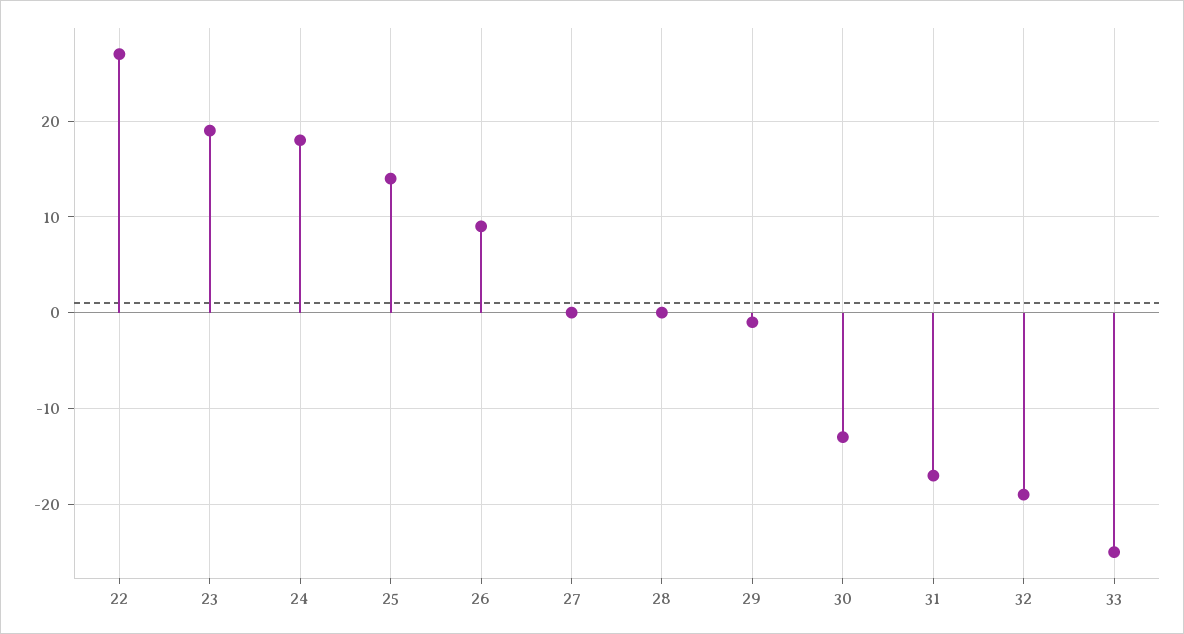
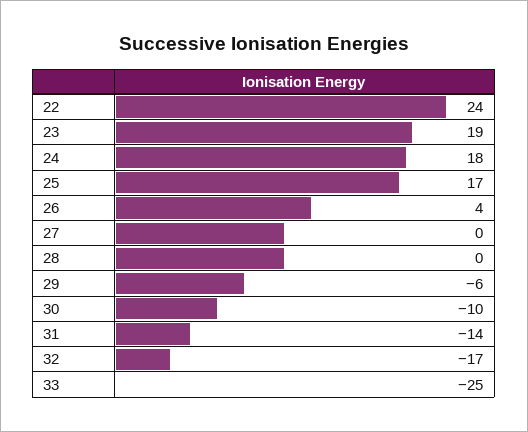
22: 27 -> 24
25: 14 -> 17
26: 9 -> 4
29: -1 -> -6
30: -13 -> -10
31: -17 -> -14
32: -19 -> -17

